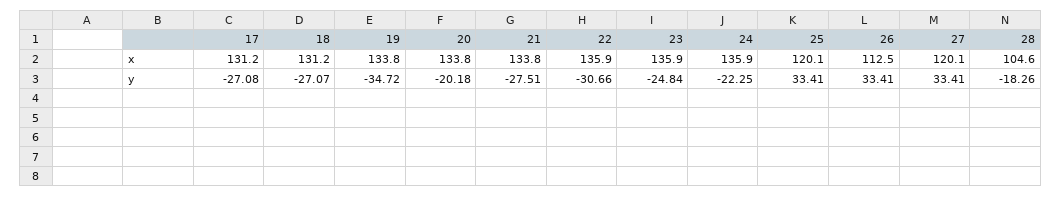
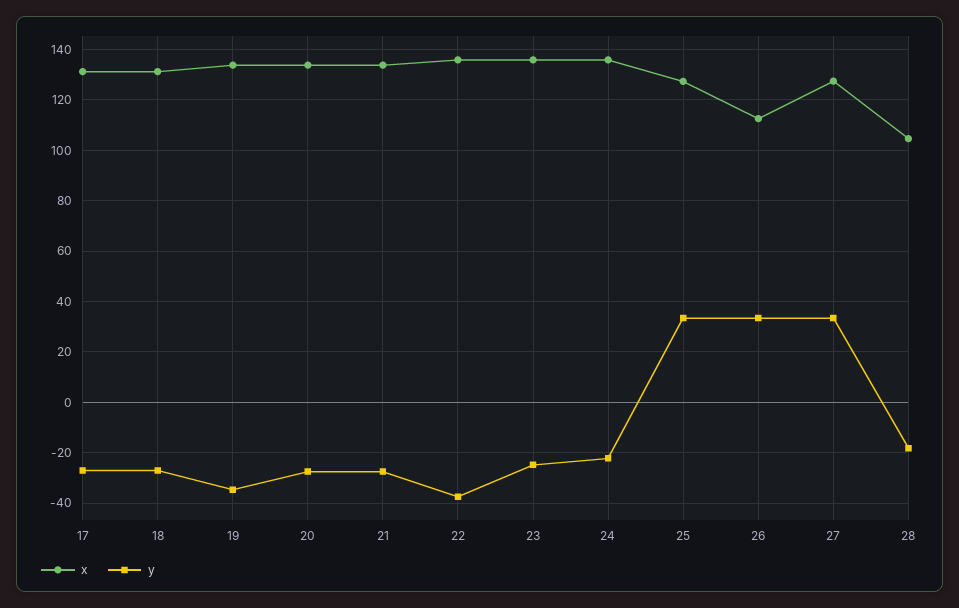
x, 25: 120.1 -> 127.5
x, 27: 120.1 -> 127.5
y, 20: -20.18 -> -27.5
y, 22: -30.66 -> -37.5

